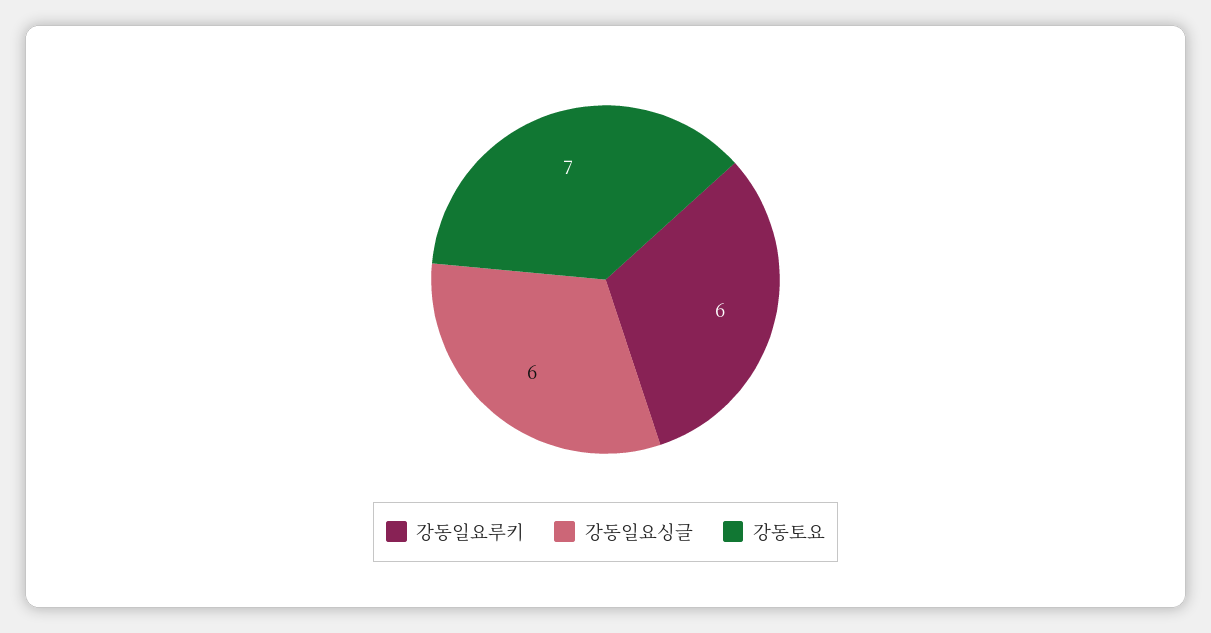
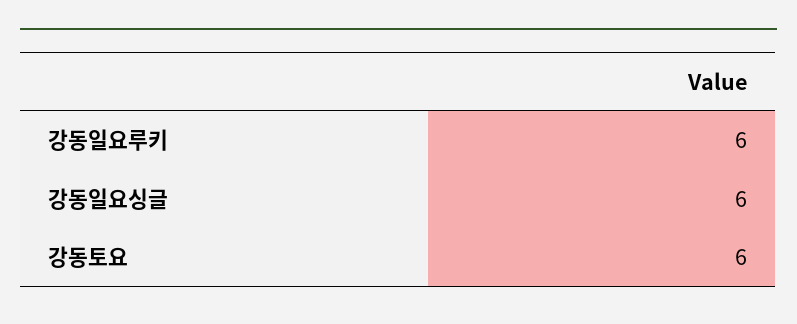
강동토요: 7 -> 6

